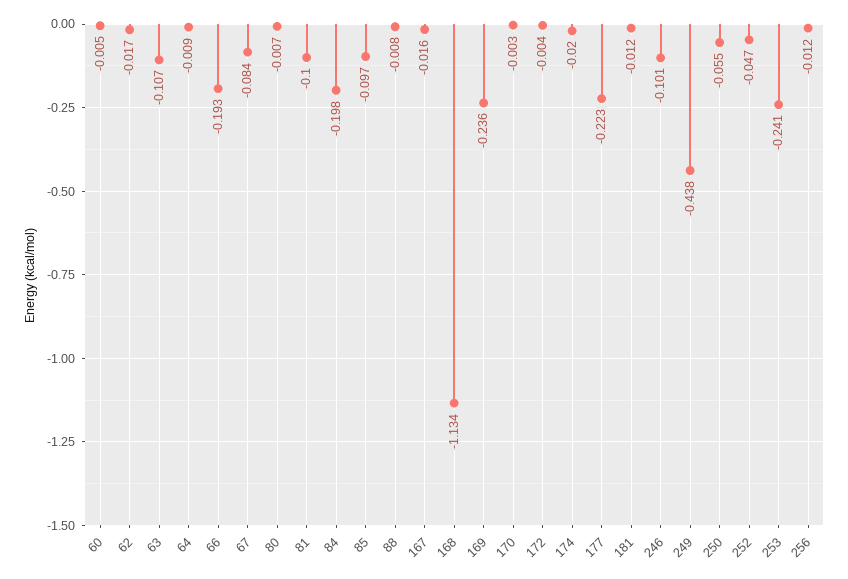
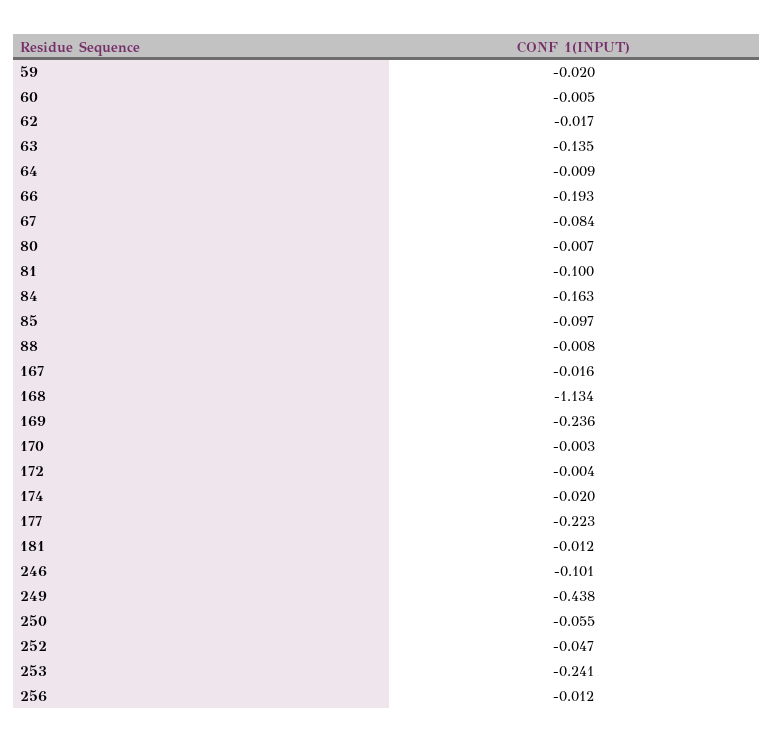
63: -0.107 -> -0.135
84: -0.198 -> -0.163
59: none -> -0.02

